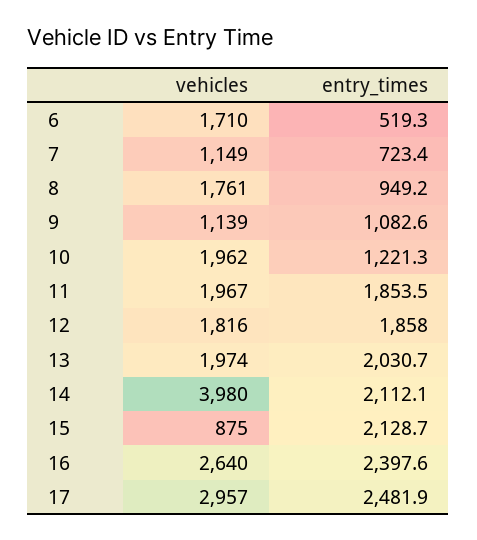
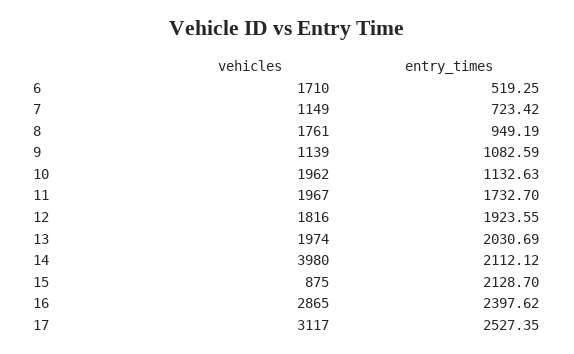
entry_times, 10: 1221.3 -> 1132.63
entry_times, 11: 1853.5 -> 1732.7
entry_times, 12: 1858 -> 1923.55
vehicles, 16: 2640 -> 2865
vehicles, 17: 2957 -> 3117
entry_times, 17: 2481.9 -> 2527.35

